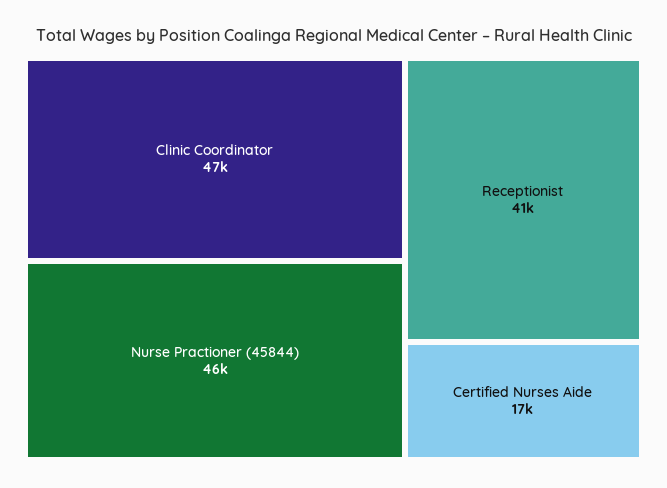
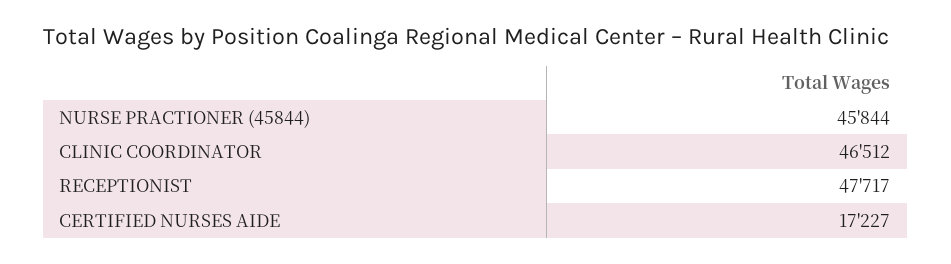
Receptionist: 41000 -> 47717

